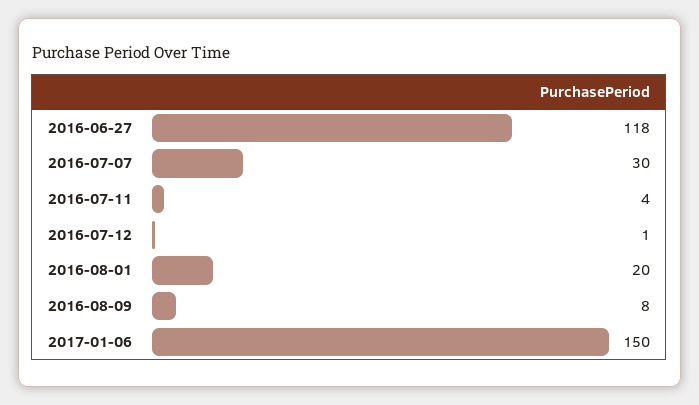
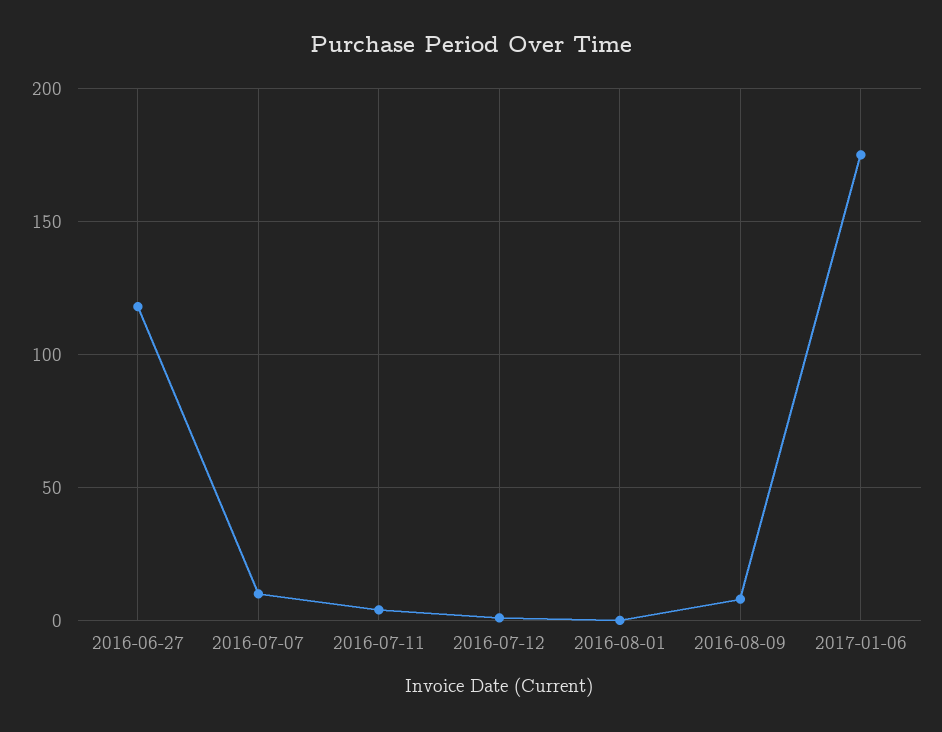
2016-07-07: 30 -> 10
2016-08-01: 20 -> 0
2017-01-06: 150 -> 175

